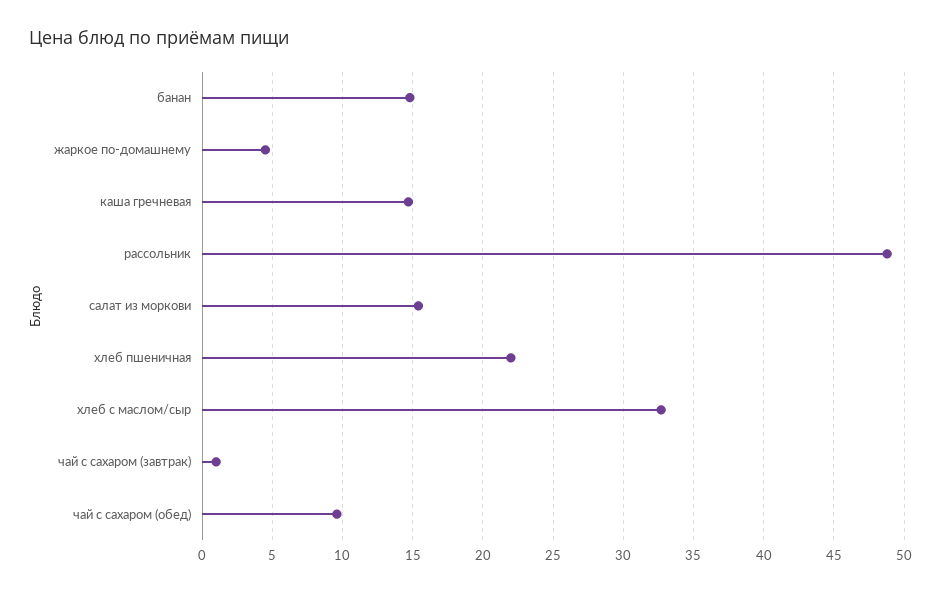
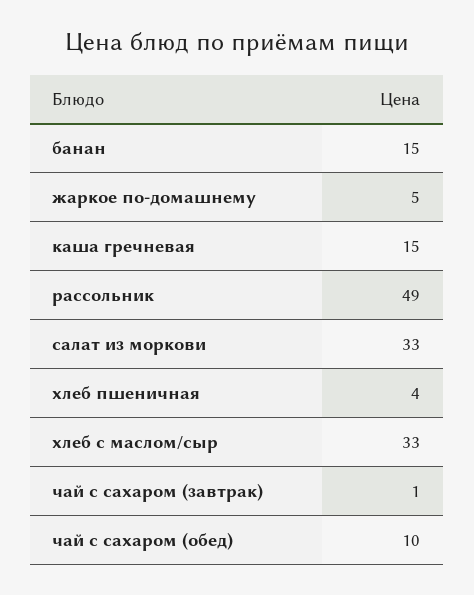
салат из моркови: 15.5 -> 33
хлеб пшеничная: 22 -> 4

